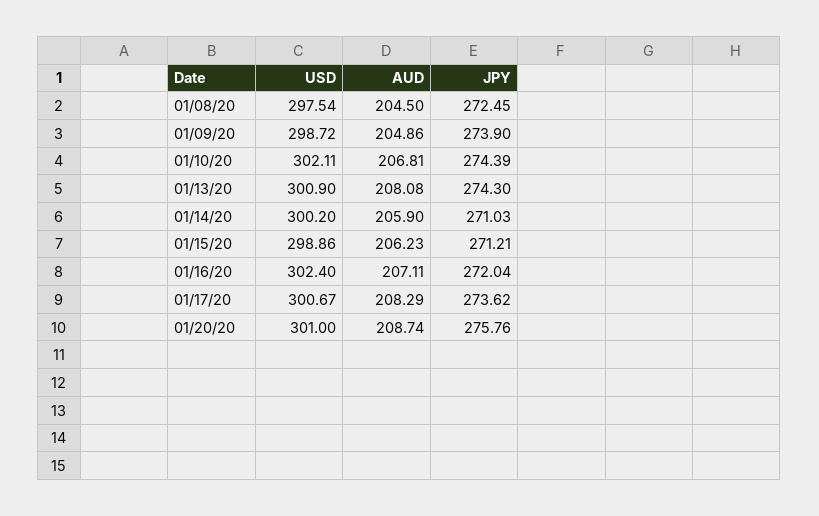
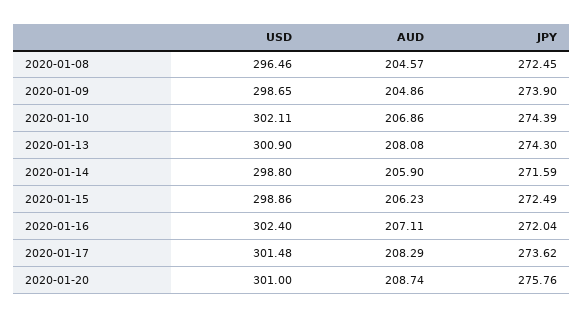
USD, 01/08/20: 297.54 -> 296.46
AUD, 01/08/20: 204.5 -> 204.57
USD, 01/09/20: 298.72 -> 298.65
AUD, 01/10/20: 206.81 -> 206.86
USD, 01/14/20: 300.2 -> 298.8
JPY, 01/14/20: 271.03 -> 271.59
JPY, 01/15/20: 271.21 -> 272.49
USD, 01/17/20: 300.67 -> 301.48

